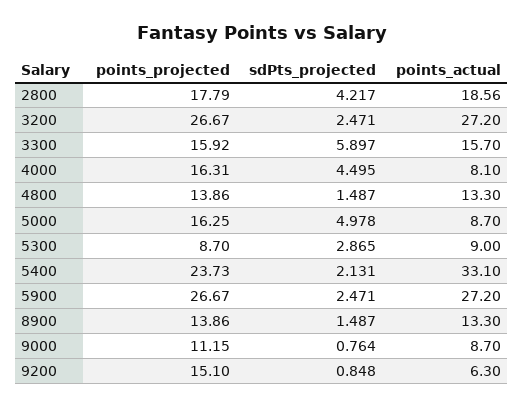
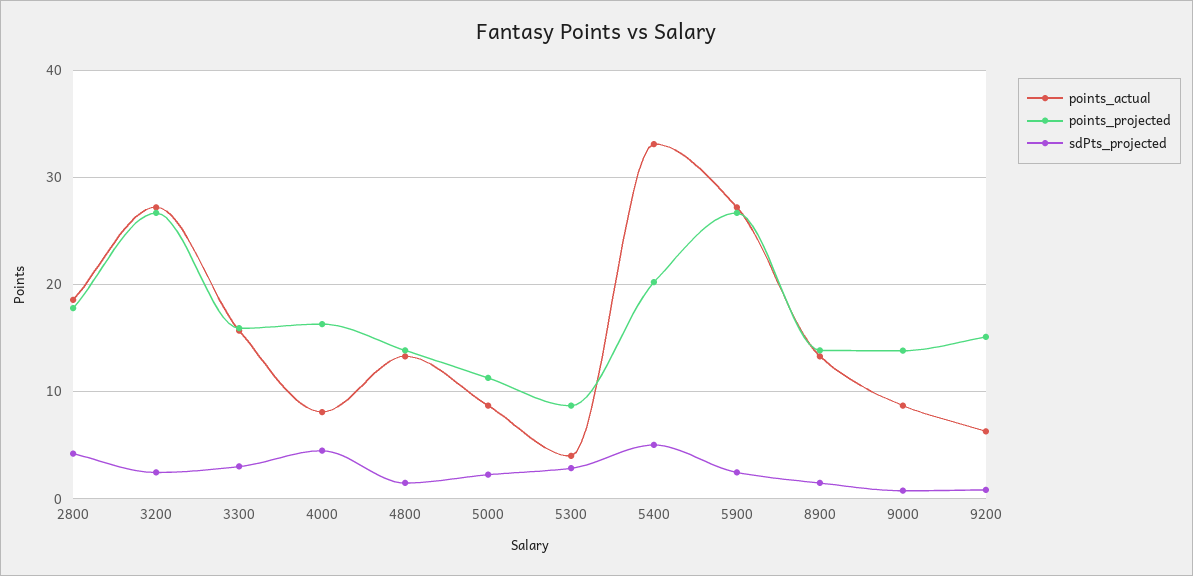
sdPts_projected, 3300: 5.897 -> 3
points_projected, 5000: 16.25 -> 11
sdPts_projected, 5000: 4.978 -> 2
points_actual, 5300: 9 -> 4
points_projected, 5400: 23.73 -> 20
sdPts_projected, 5400: 2.131 -> 5
points_projected, 9000: 11.15 -> 14

